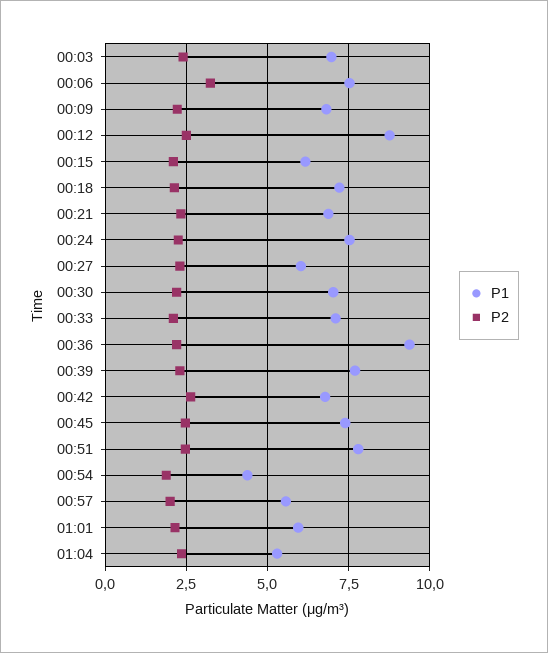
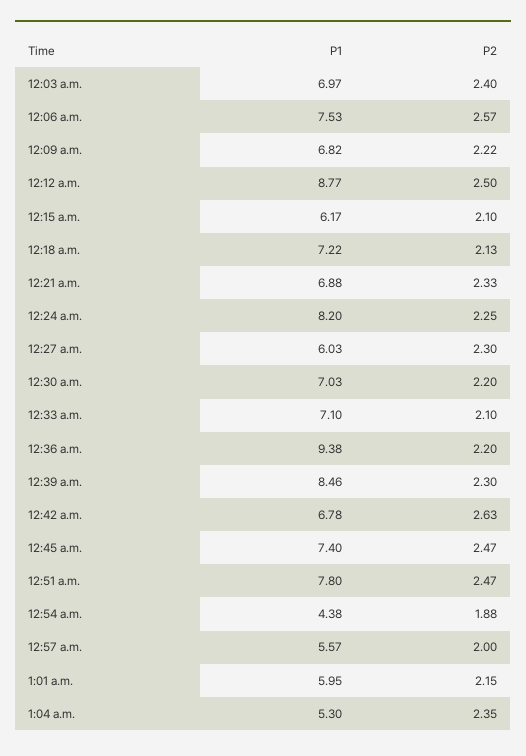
P2, 00:06: 3.25 -> 2.57
P1, 00:24: 7.5 -> 8.2
P1, 00:39: 7.75 -> 8.46

